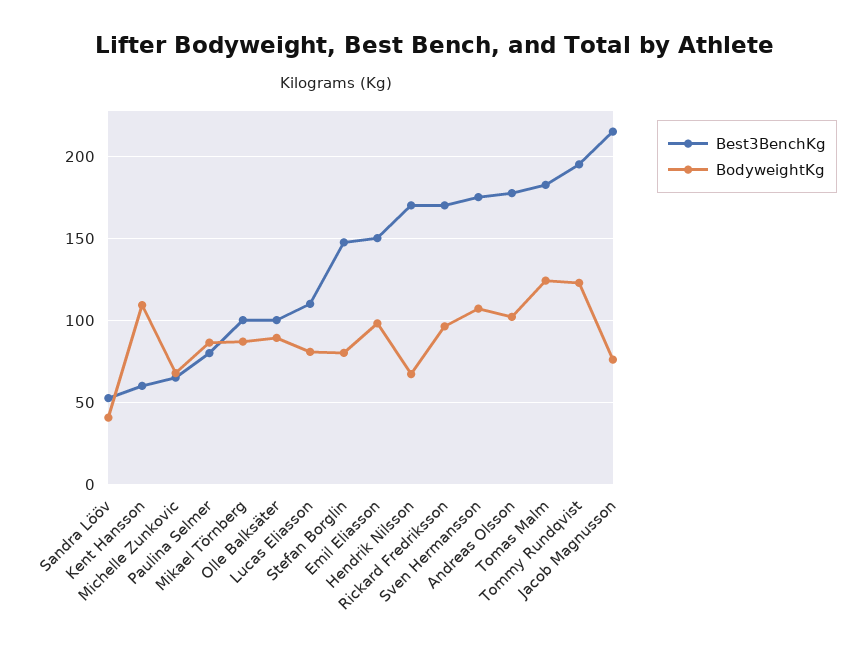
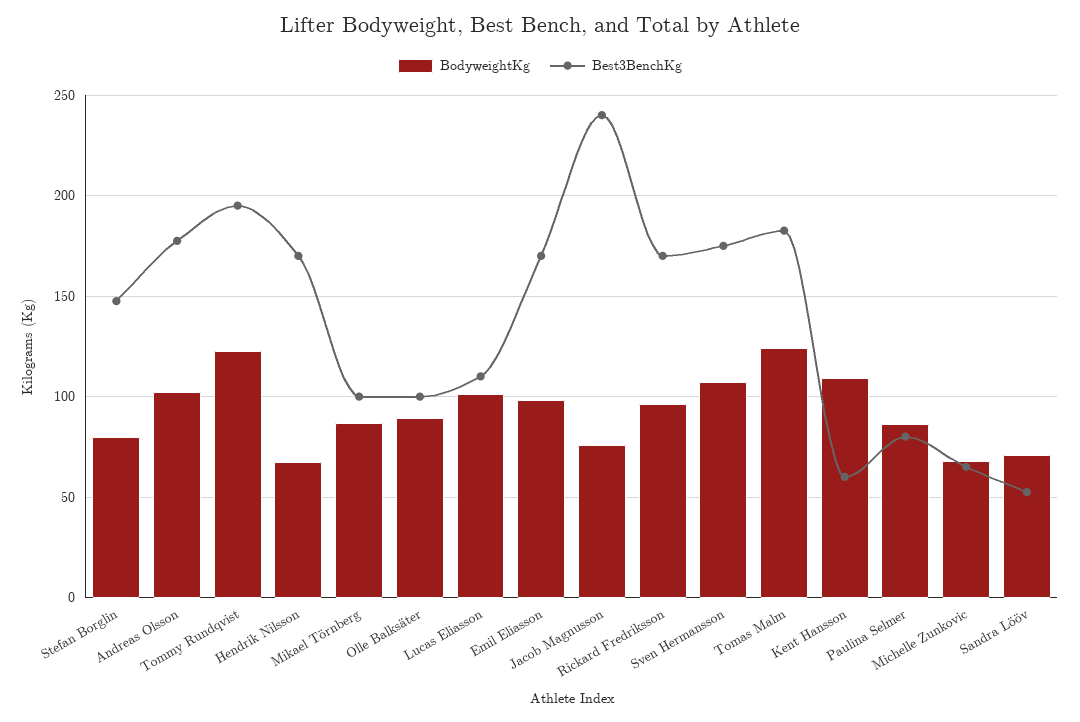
BodyweightKg, Sandra Lööv: 40 -> 70
BodyweightKg, Lucas Eliasson: 80 -> 100
Best3BenchKg, Emil Eliasson: 150 -> 170
Best3BenchKg, Jacob Magnusson: 215 -> 240

